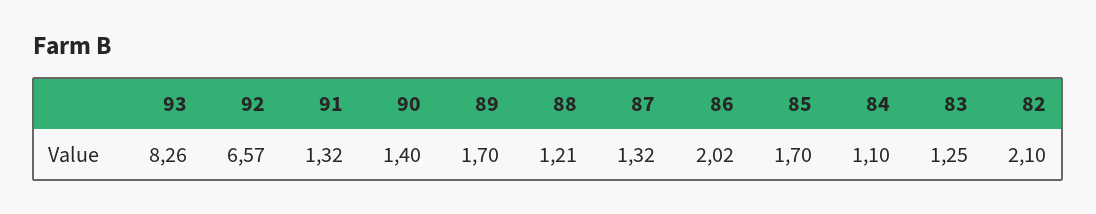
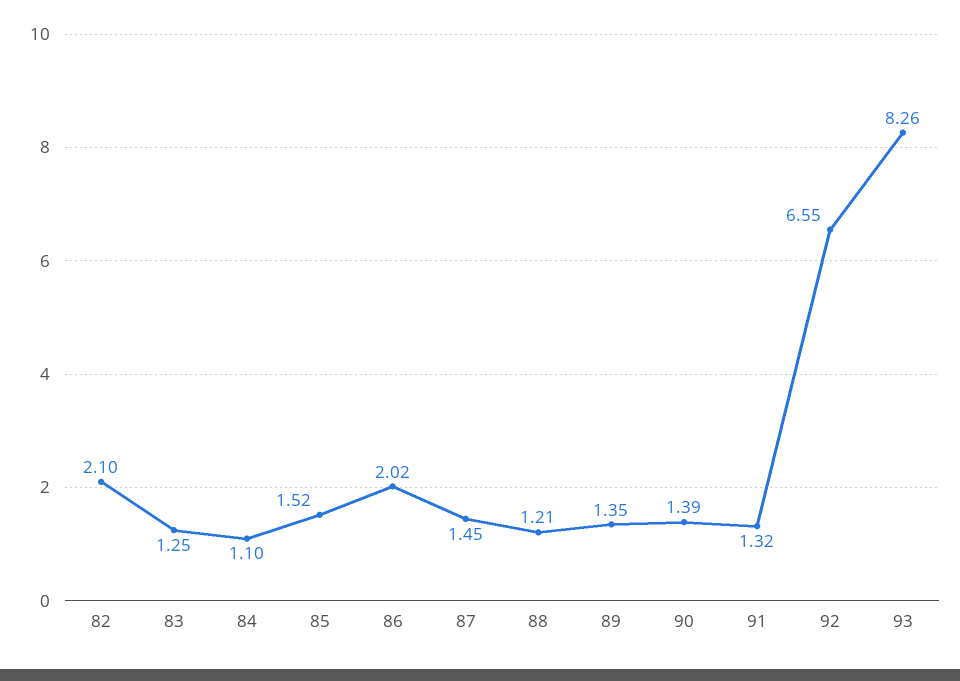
92: 6.57 -> 6.55
90: 1.4 -> 1.39
89: 1.7 -> 1.35
87: 1.32 -> 1.45
85: 1.7 -> 1.52

